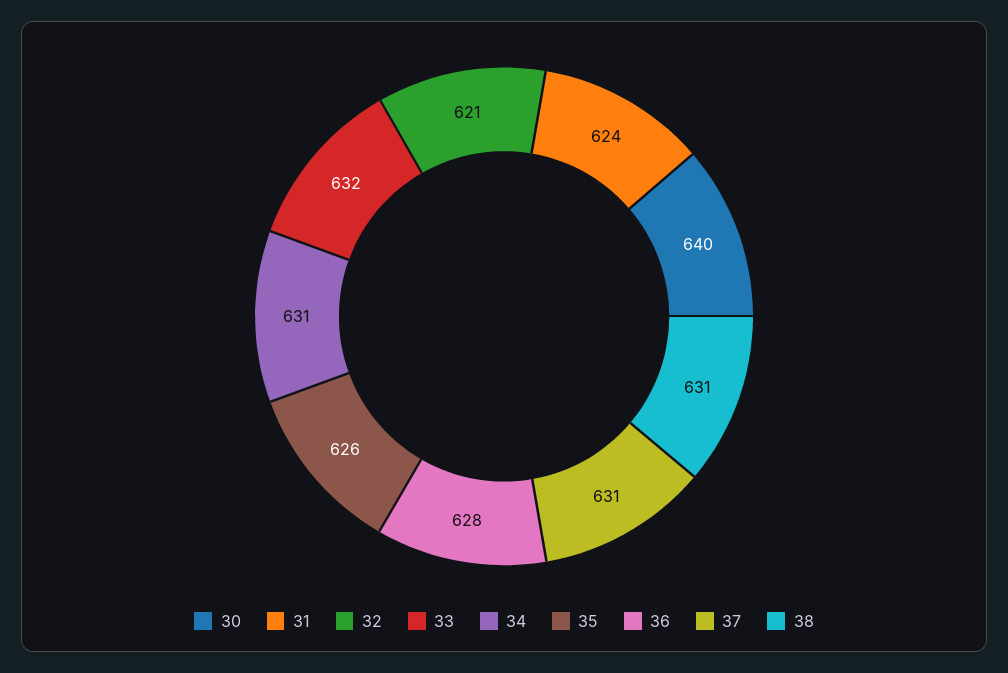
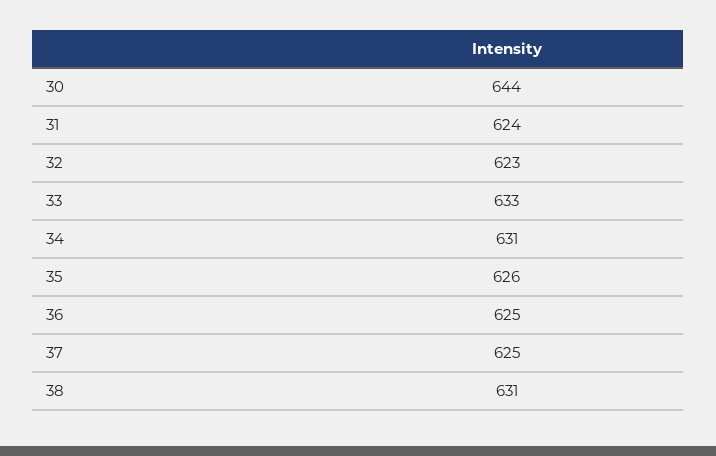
30: 640 -> 644
32: 621 -> 623
33: 632 -> 633
36: 628 -> 625
37: 631 -> 625

